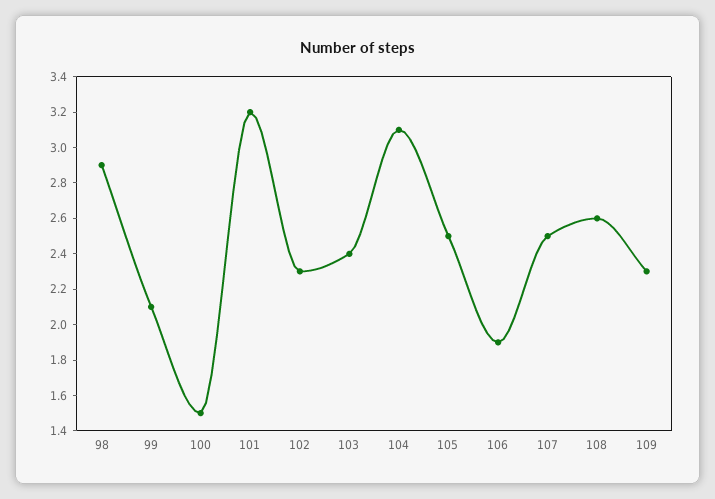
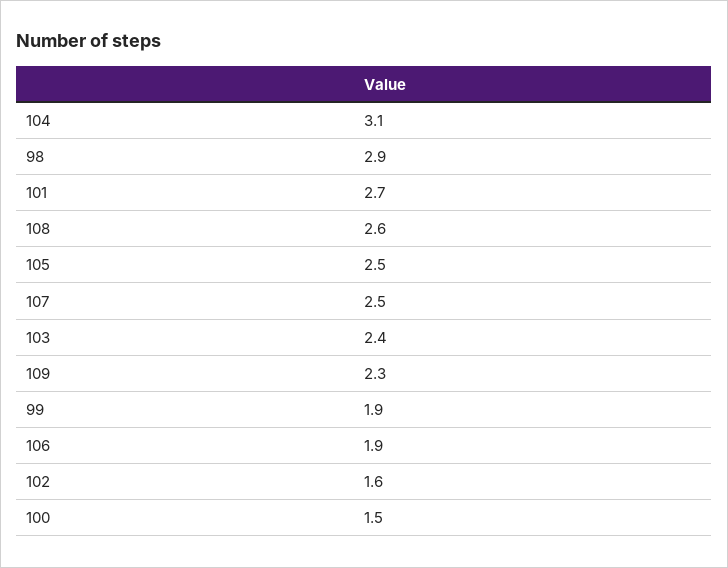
99: 2.1 -> 1.9
101: 3.2 -> 2.7
102: 2.3 -> 1.6

